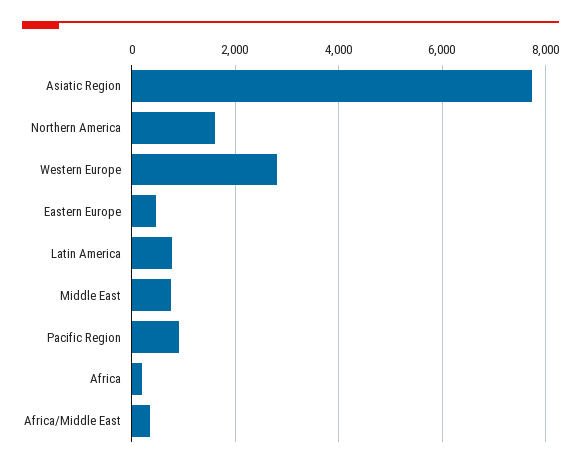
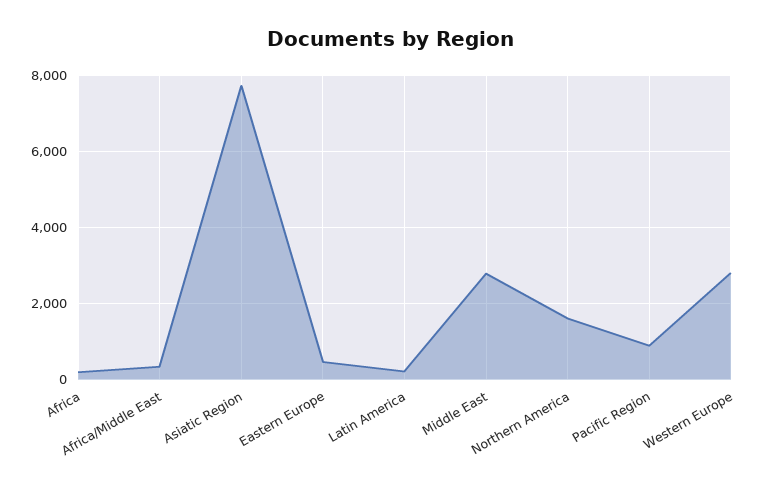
Latin America: 800 -> 200
Middle East: 800 -> 2800

